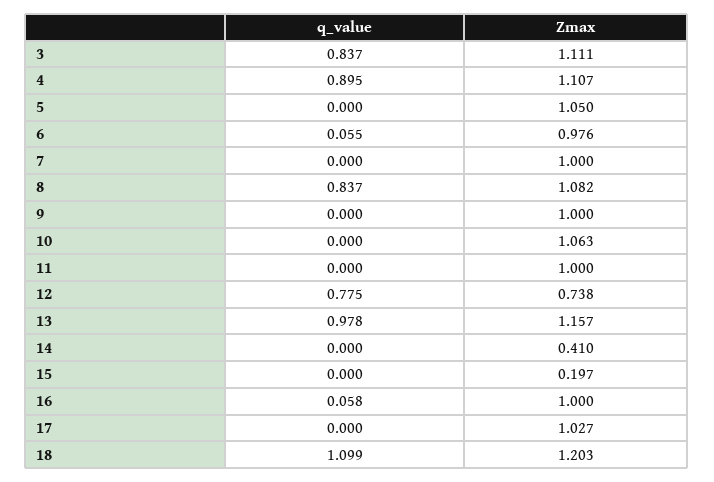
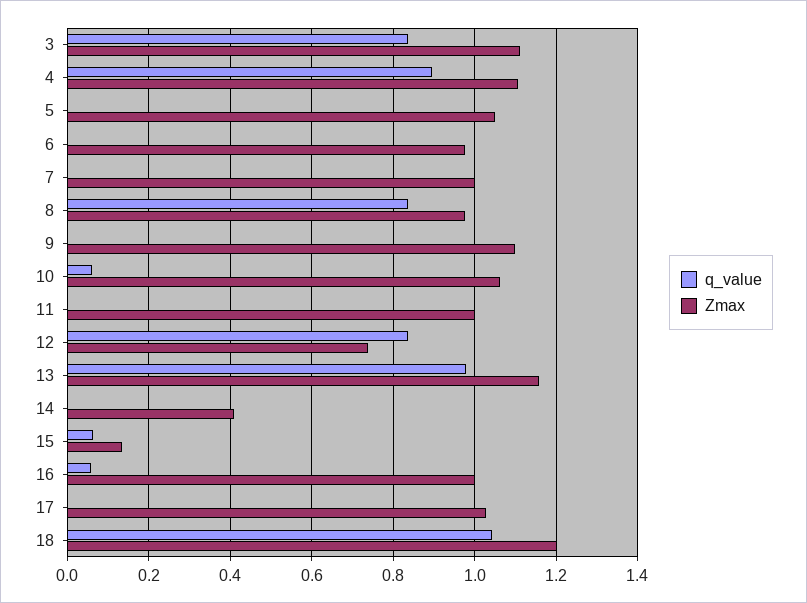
q_value, 6: 0.055 -> 0
Zmax, 8: 1.082 -> 0.98
Zmax, 9: 1 -> 1.1
q_value, 10: 0 -> 0.06
q_value, 12: 0.775 -> 0.84
q_value, 15: 0 -> 0.06
Zmax, 15: 0.197 -> 0.14
q_value, 18: 1.099 -> 1.04

